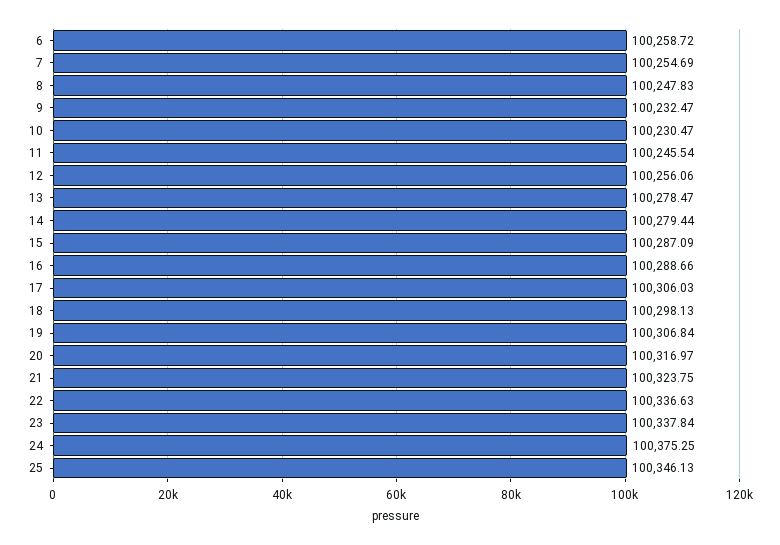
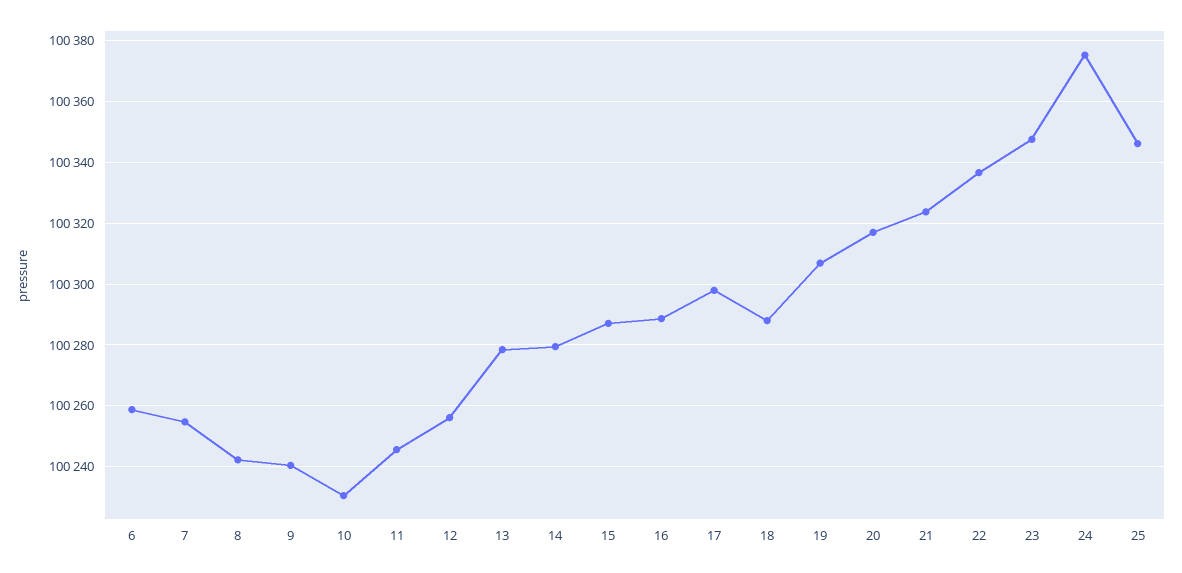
8: 100247.83 -> 100242
9: 100232.47 -> 100240
17: 100306.03 -> 100298
18: 100298.13 -> 100288
23: 100337.84 -> 100348

